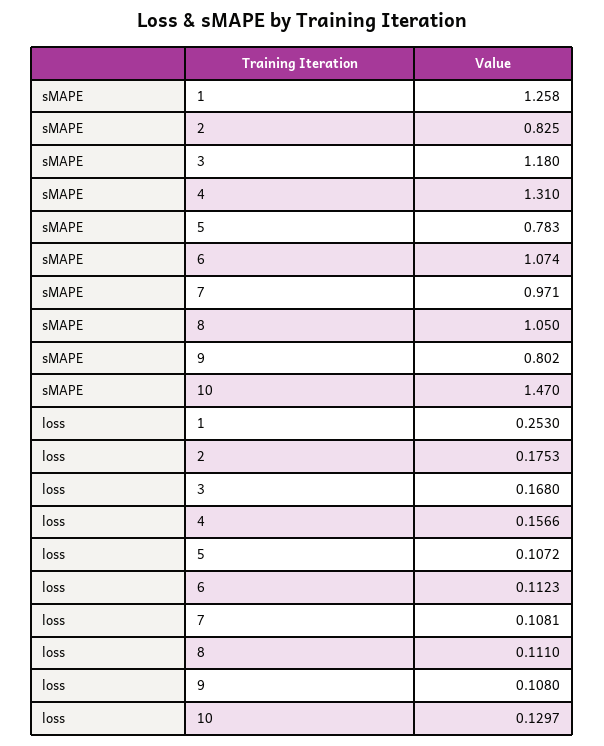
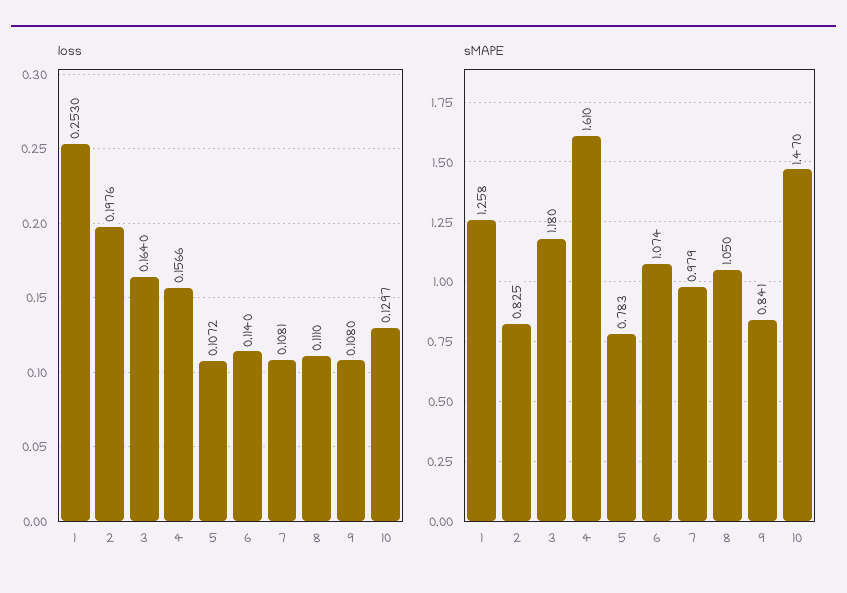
sMAPE, 4: 1.31 -> 1.61
sMAPE, 7: 0.971 -> 0.979
sMAPE, 9: 0.802 -> 0.841
loss, 2: 0.1753 -> 0.1976
loss, 3: 0.168 -> 0.164
loss, 6: 0.1123 -> 0.114

